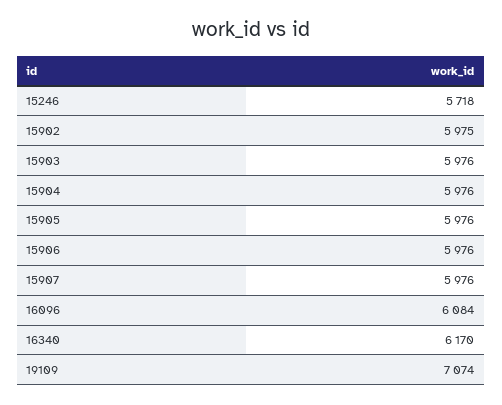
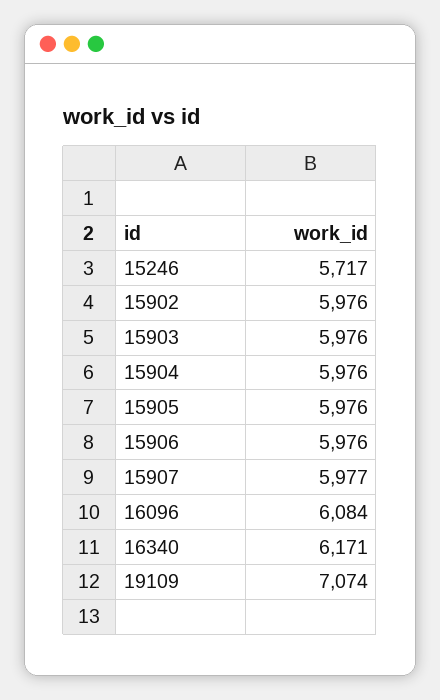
15246: 5718 -> 5717
15902: 5975 -> 5976
15907: 5976 -> 5977
16340: 6170 -> 6171

